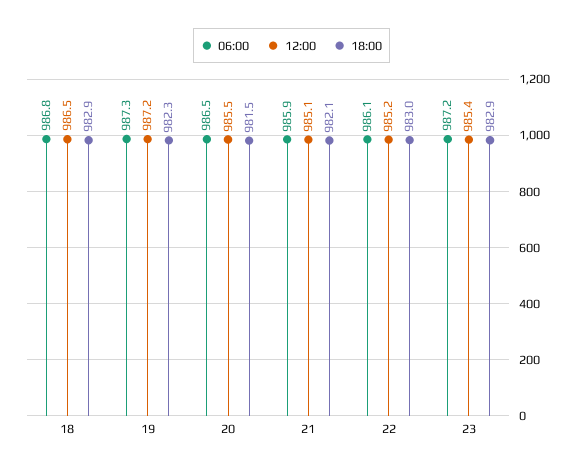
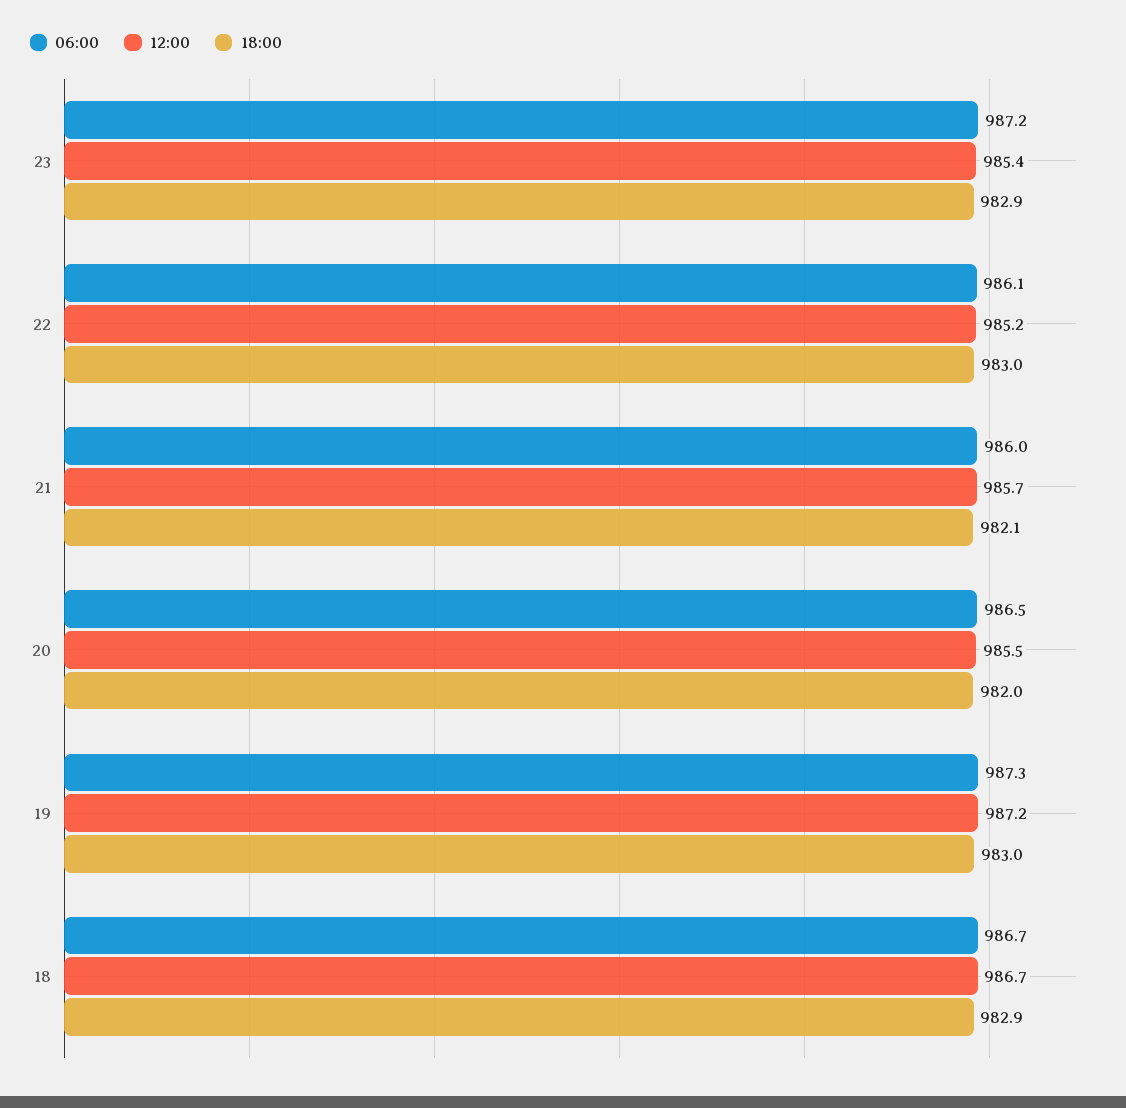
06:00, 18: 986.8 -> 986.7
12:00, 18: 986.5 -> 986.7
18:00, 19: 982.3 -> 983
18:00, 20: 981.5 -> 982
06:00, 21: 985.9 -> 986
12:00, 21: 985.1 -> 985.7

